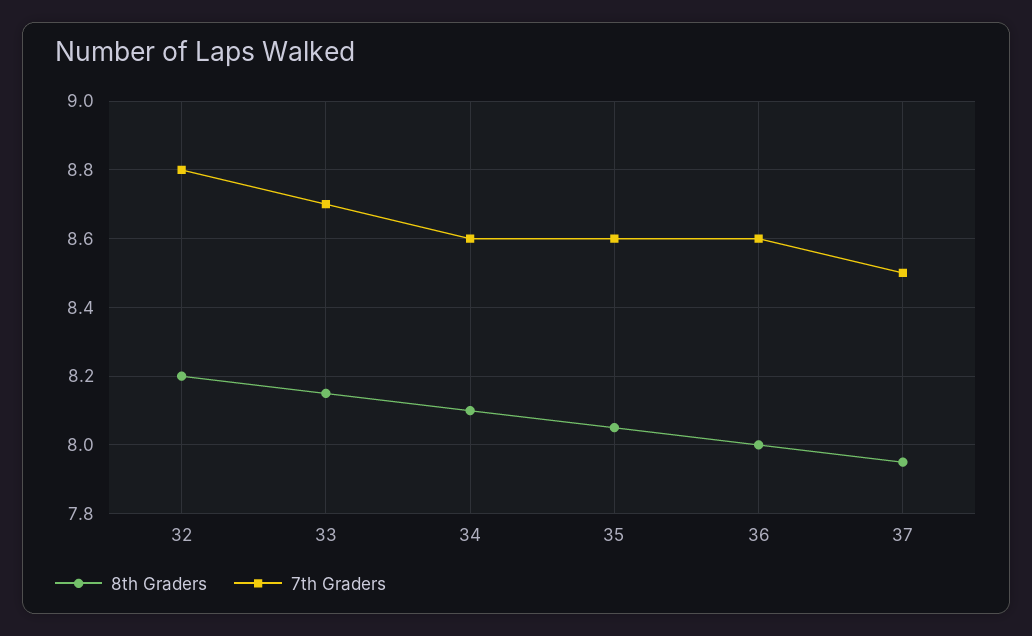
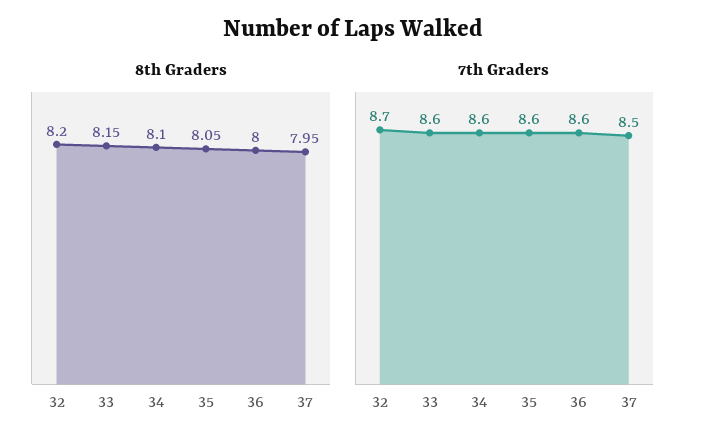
7th Graders, 32: 8.8 -> 8.7
7th Graders, 33: 8.7 -> 8.6

